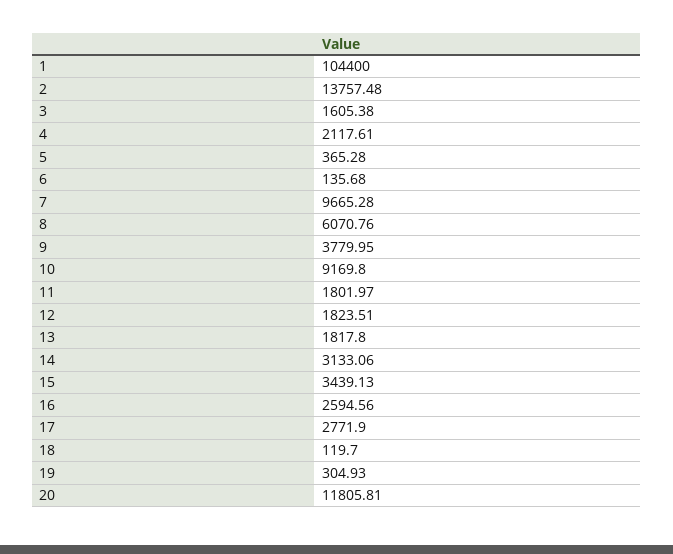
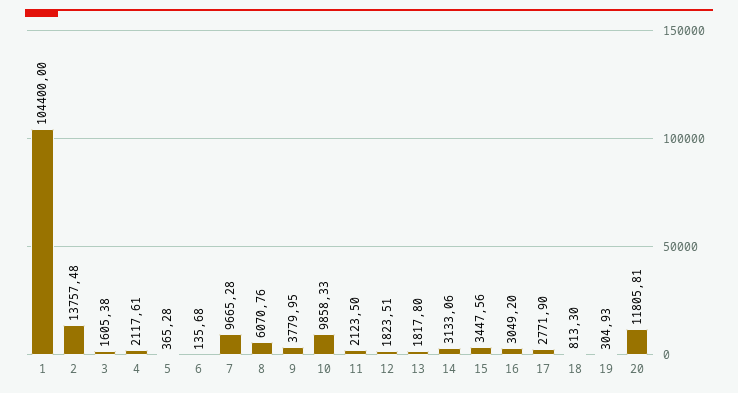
10: 9169.8 -> 9858.33
11: 1801.97 -> 2123.5
15: 3439.13 -> 3447.56
16: 2594.56 -> 3049.2
18: 119.7 -> 813.3

